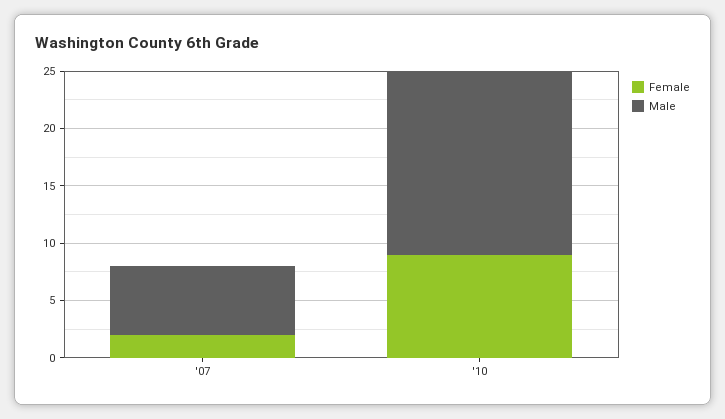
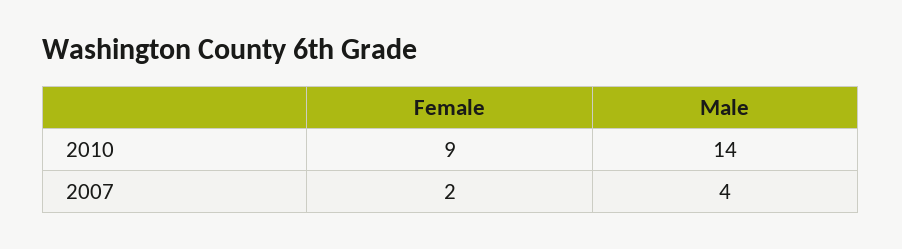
Male, '07: 6 -> 4
Male, '10: 16 -> 14

